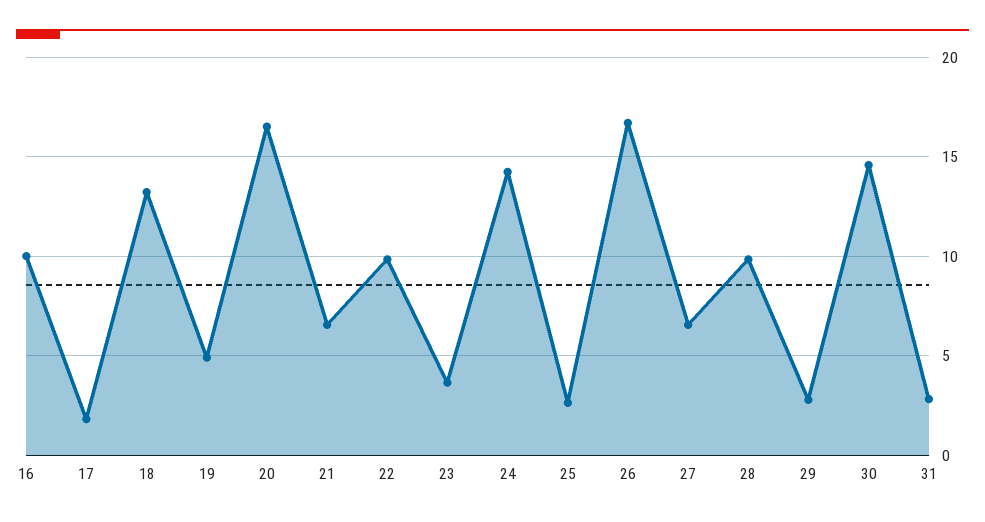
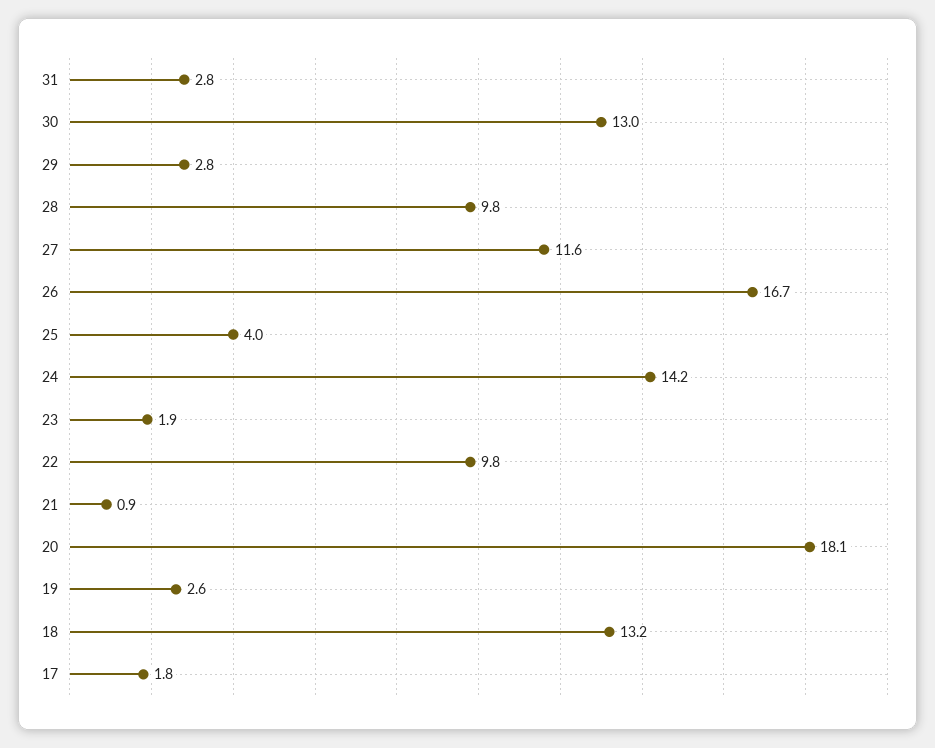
16: 10 -> none
19: 5 -> 2.6
20: 16.5 -> 18.1
21: 6.5 -> 0.9
23: 3.5 -> 1.9
25: 2.5 -> 4
27: 6.5 -> 11.6
30: 14.5 -> 13

